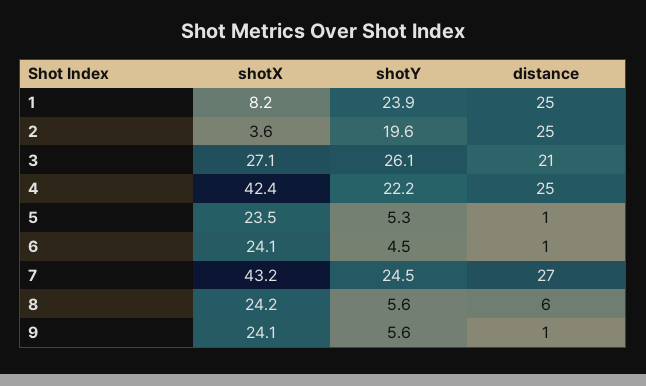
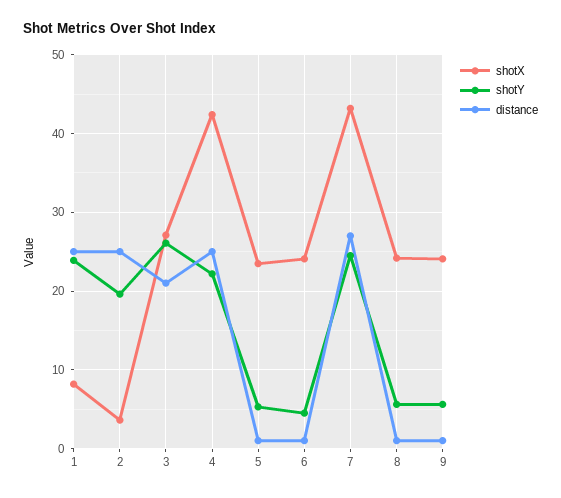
distance, 8: 6 -> 1

